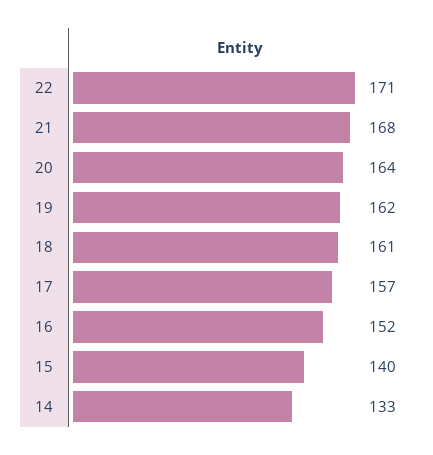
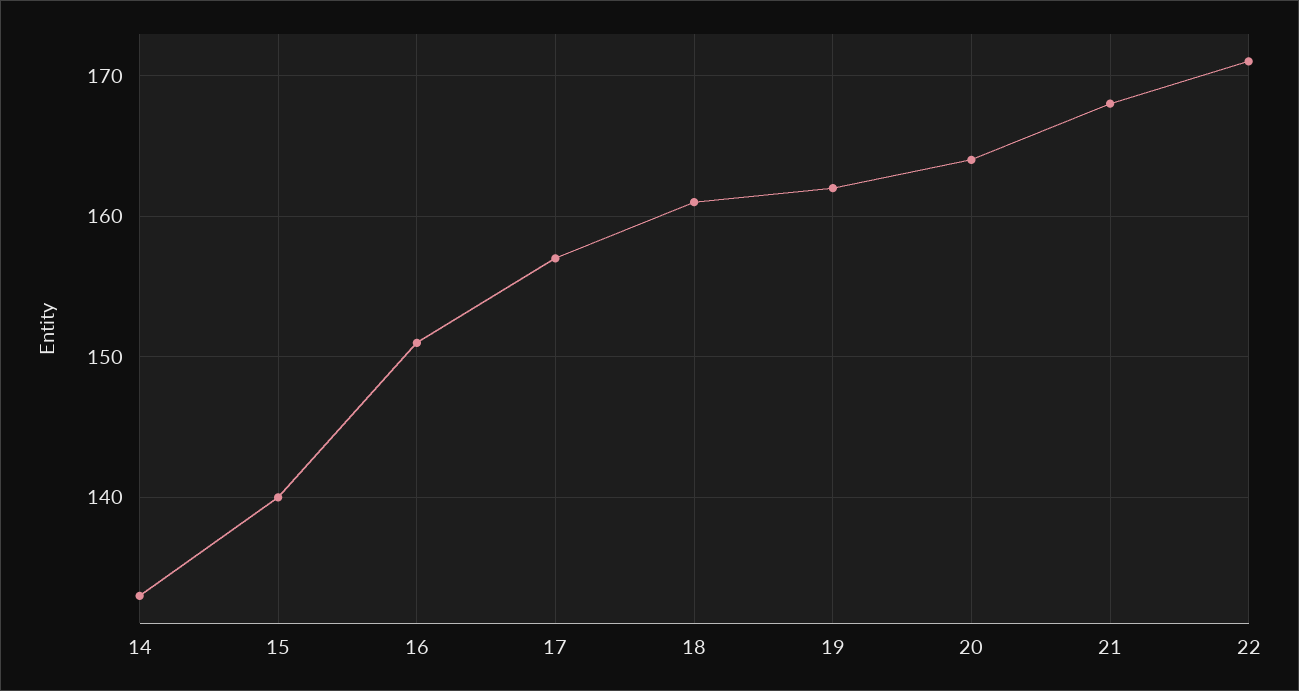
16: 152 -> 151

